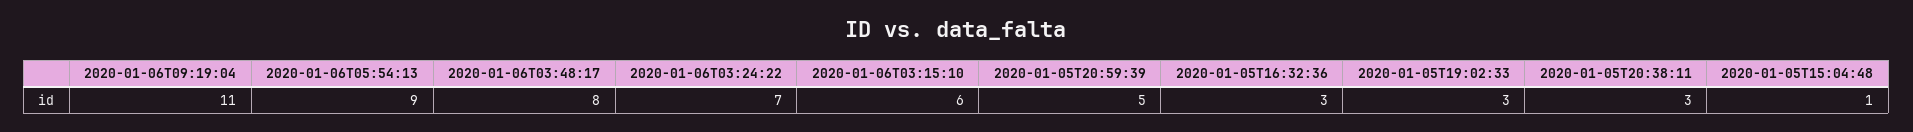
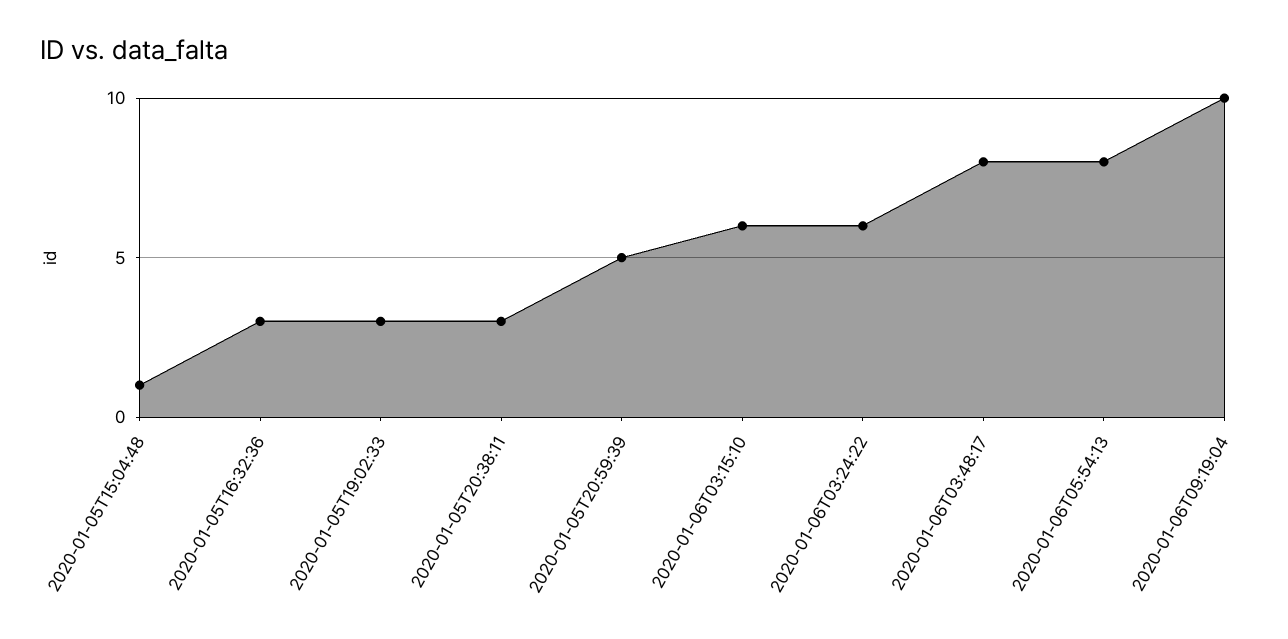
2020-01-06T09:19:04: 11 -> 10
2020-01-06T05:54:13: 9 -> 8
2020-01-06T03:24:22: 7 -> 6

